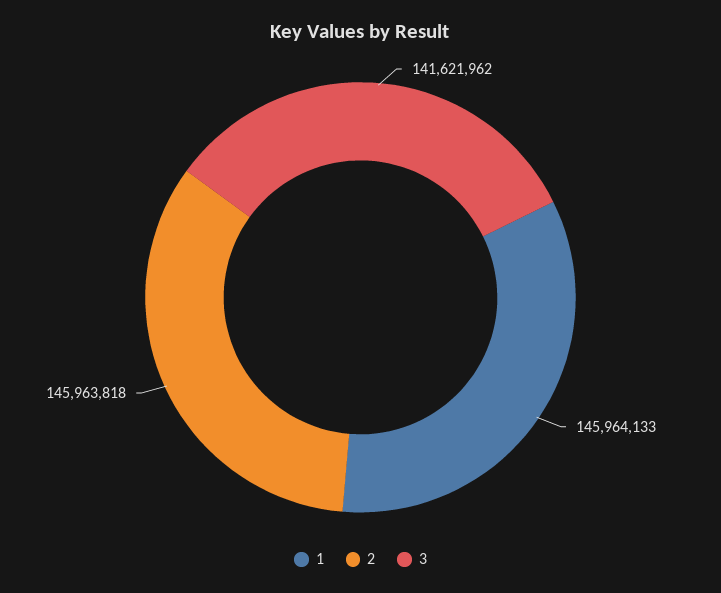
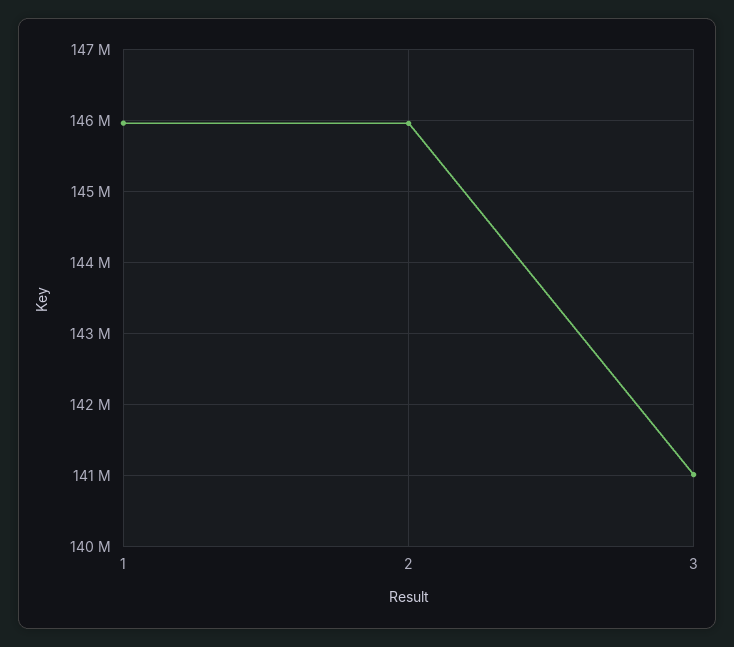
3: 141621962 -> 141000000

